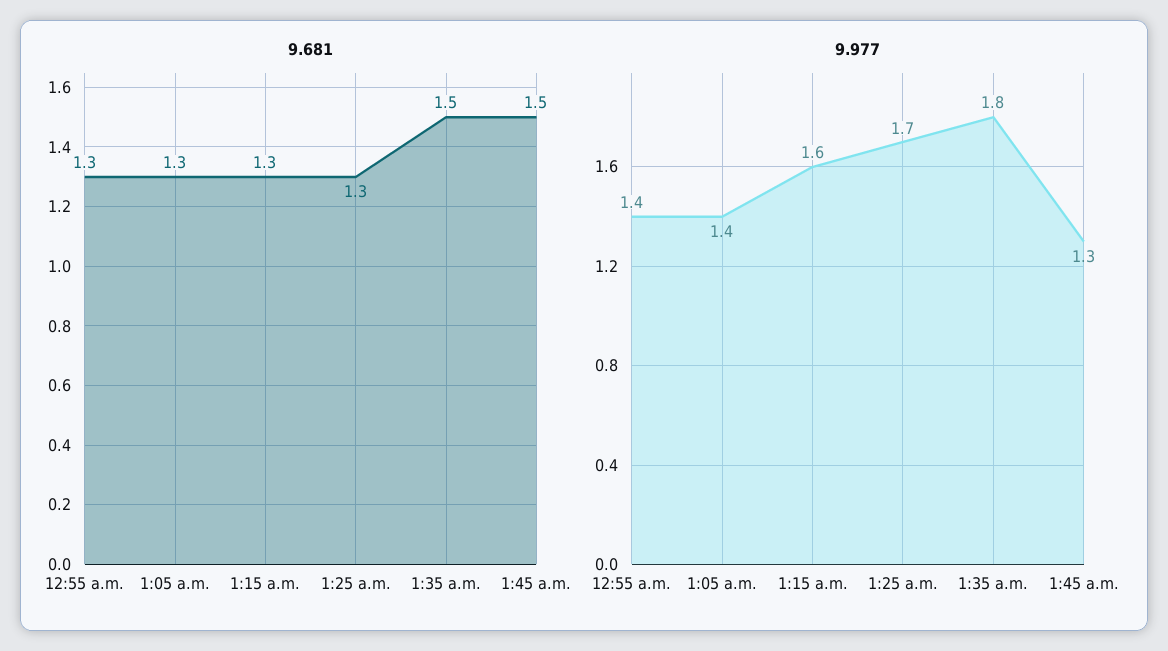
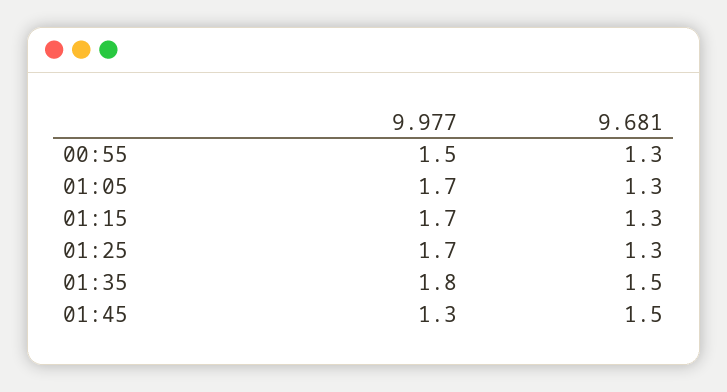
9.977, 12:55 a.m.: 1.4 -> 1.5
9.977, 1:05 a.m.: 1.4 -> 1.7
9.977, 1:15 a.m.: 1.6 -> 1.7

